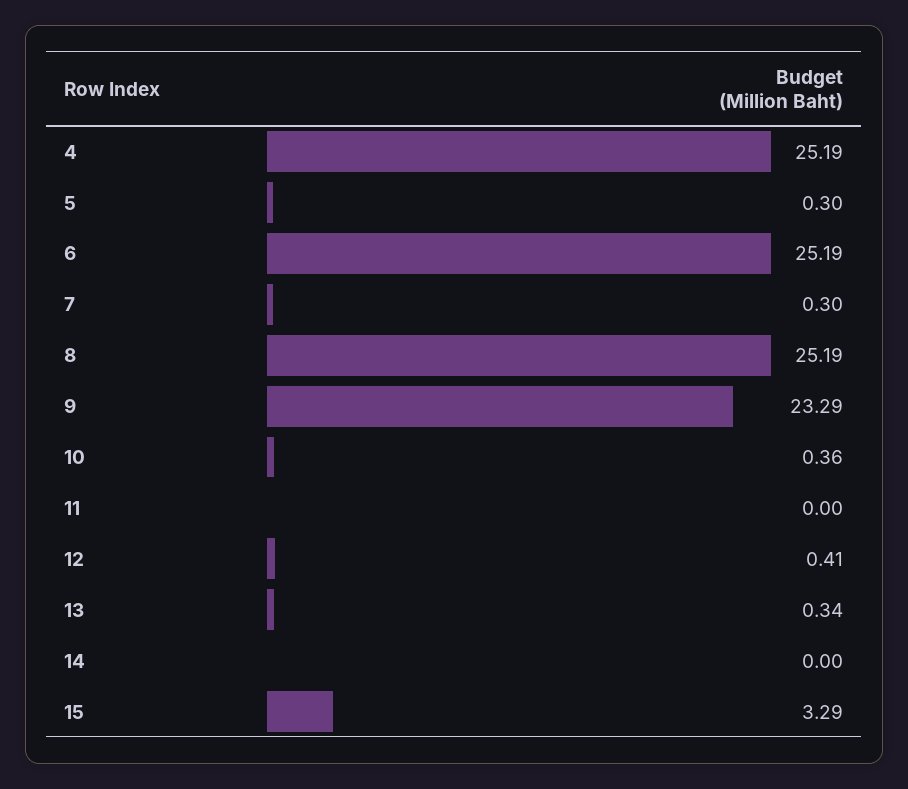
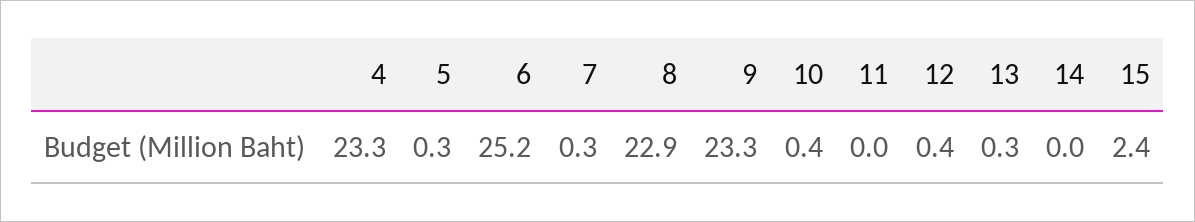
4: 25.19 -> 23.3
8: 25.19 -> 22.9
15: 3.29 -> 2.4

